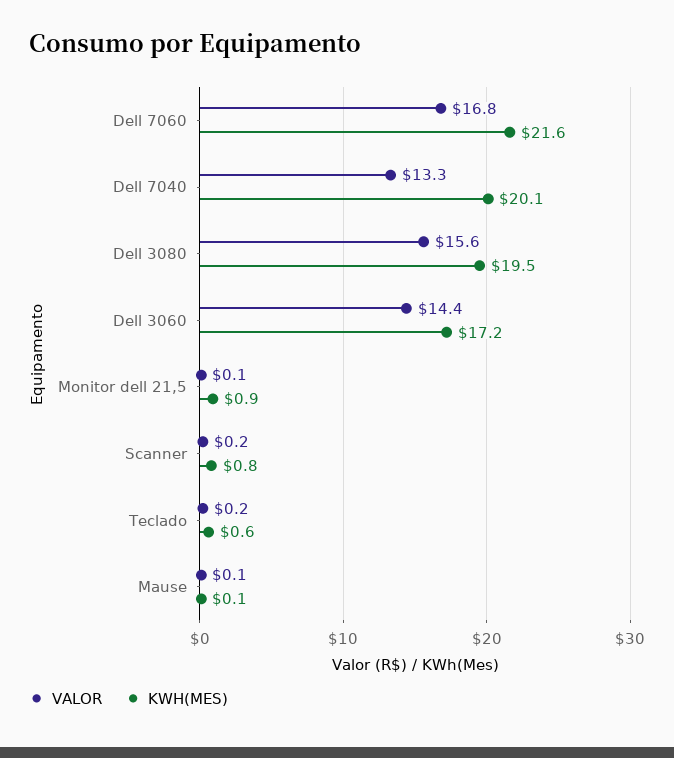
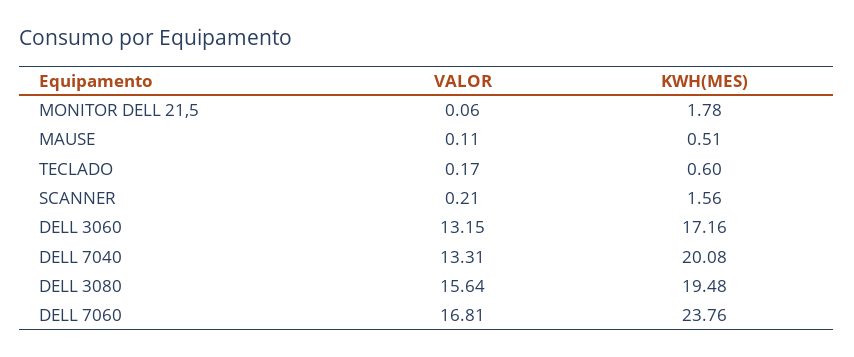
KWH(MES), Dell 7060: 21.6 -> 23.76
VALOR, Dell 3060: 14.4 -> 13.15
KWH(MES), Monitor dell 21,5: 0.9 -> 1.78
KWH(MES), Scanner: 0.8 -> 1.56
KWH(MES), Mause: 0.1 -> 0.51

